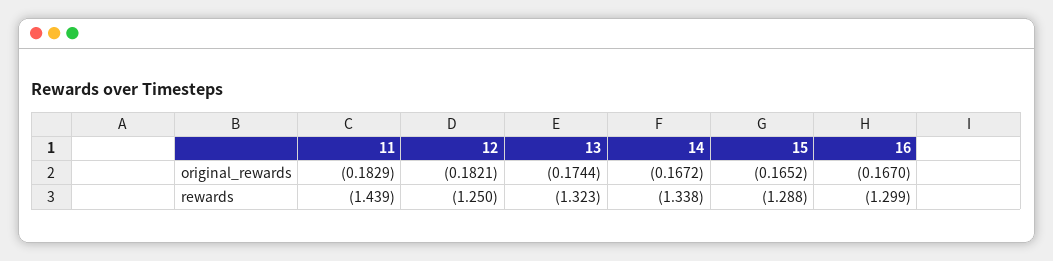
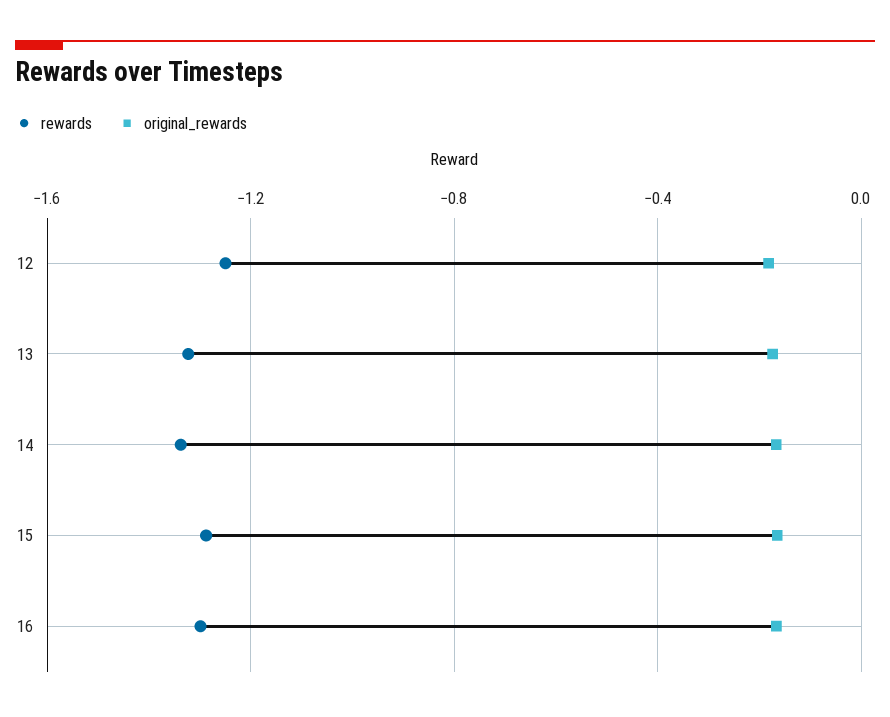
original_rewards, 11: -0.1829 -> none
rewards, 11: -1.439 -> none

